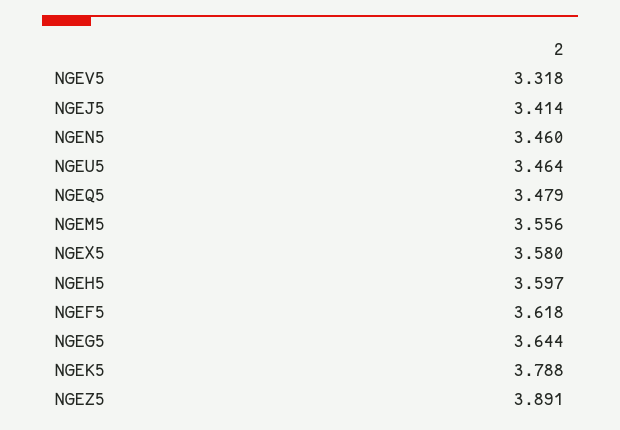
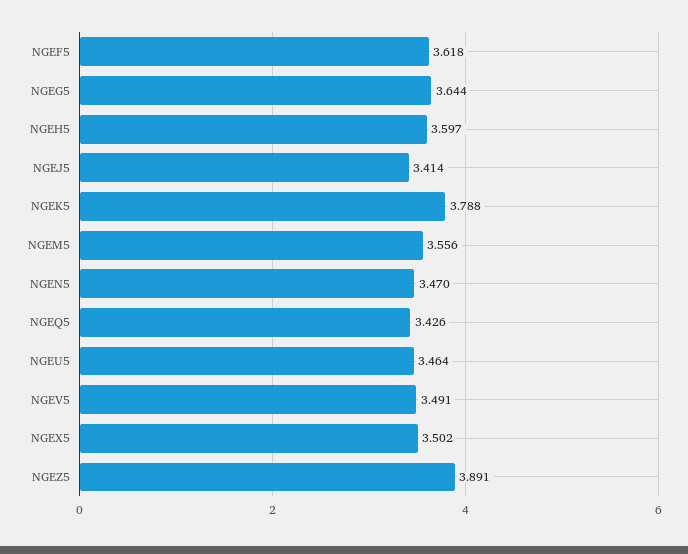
NGEV5: 3.318 -> 3.491
NGEN5: 3.46 -> 3.47
NGEQ5: 3.479 -> 3.426
NGEX5: 3.58 -> 3.502

